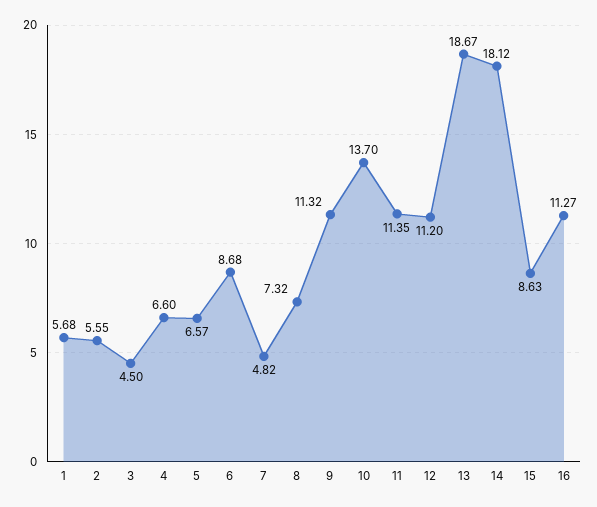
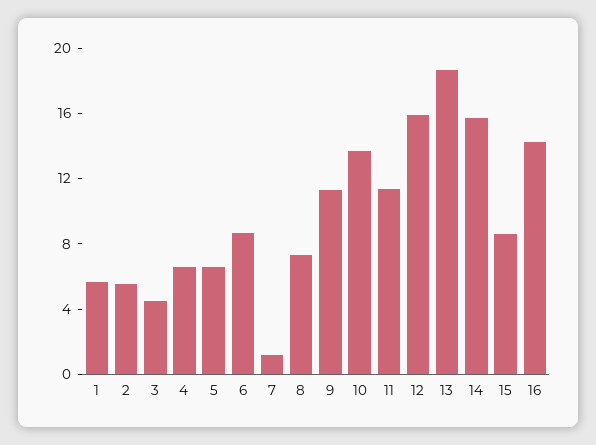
7: 4.82 -> 1
12: 11.2 -> 16
14: 18.12 -> 16
16: 11.27 -> 14

